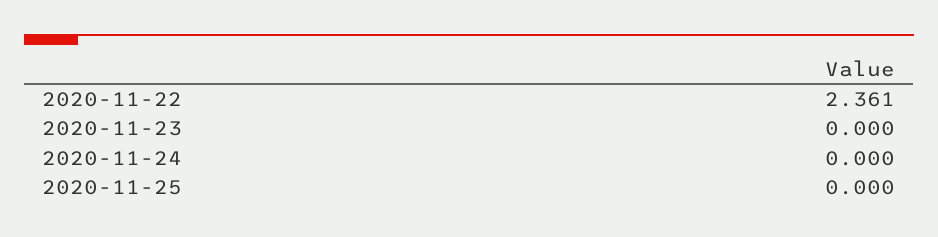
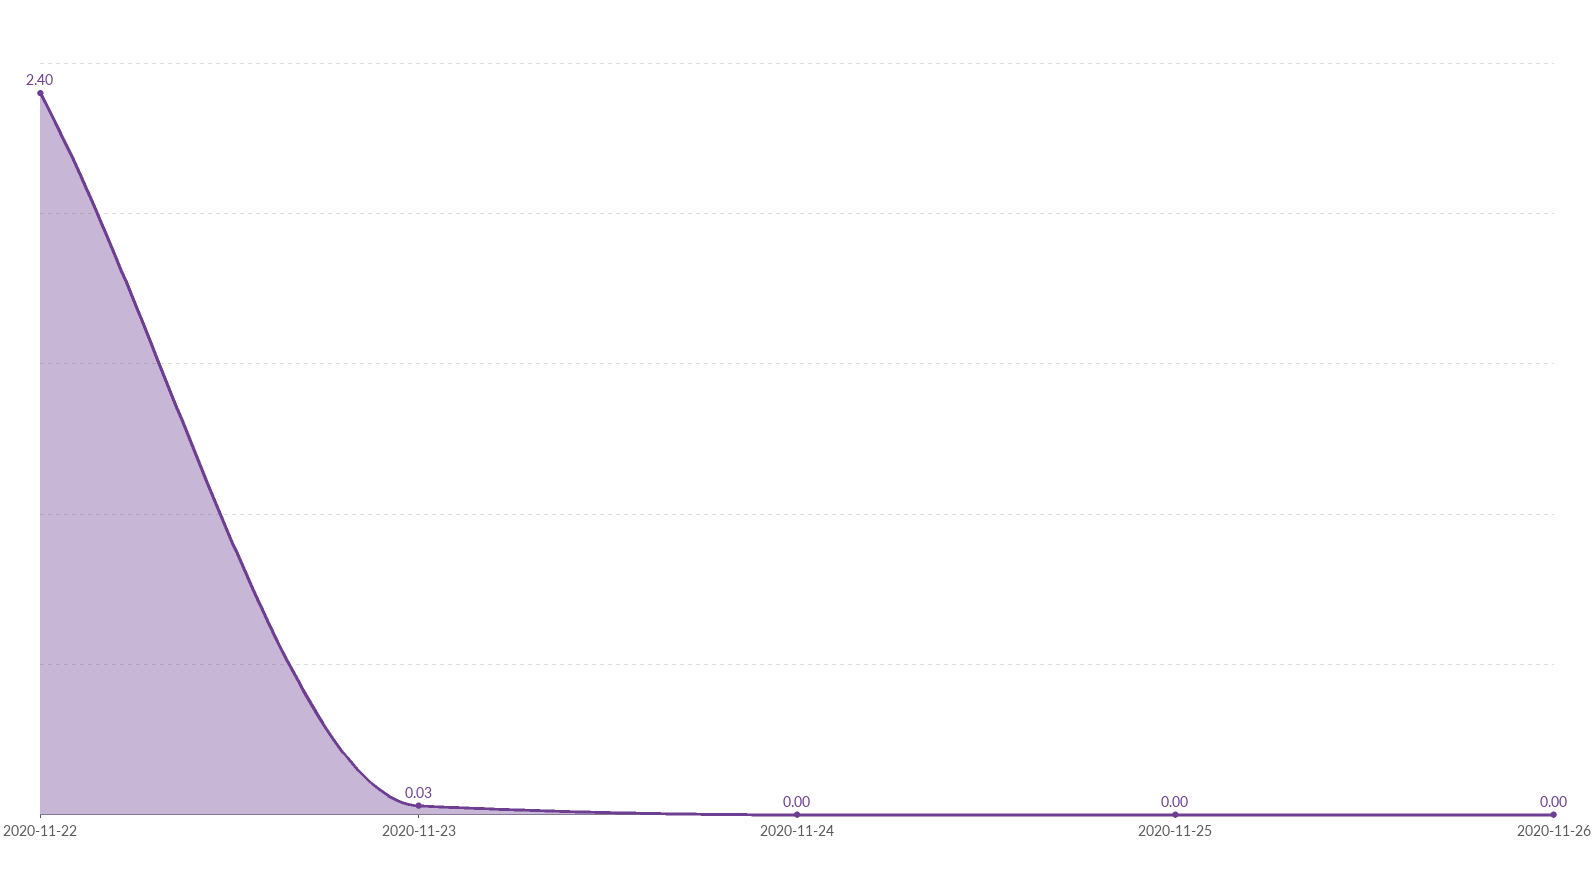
2020-11-22: 2.361 -> 2.4
2020-11-23: 0 -> 0.03
2020-11-26: none -> 0

